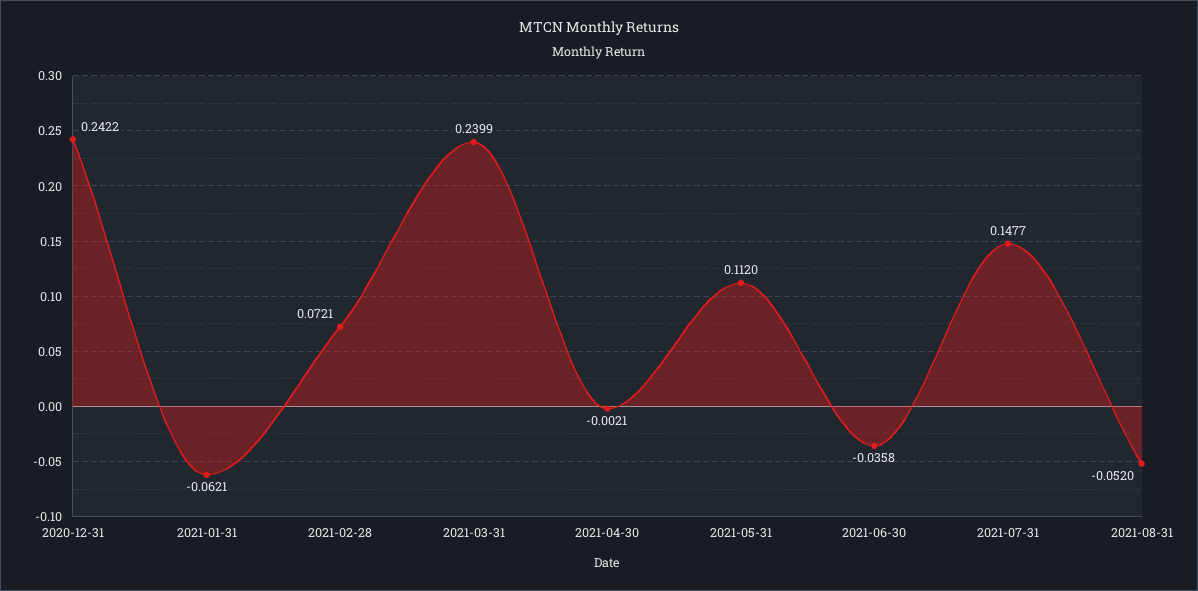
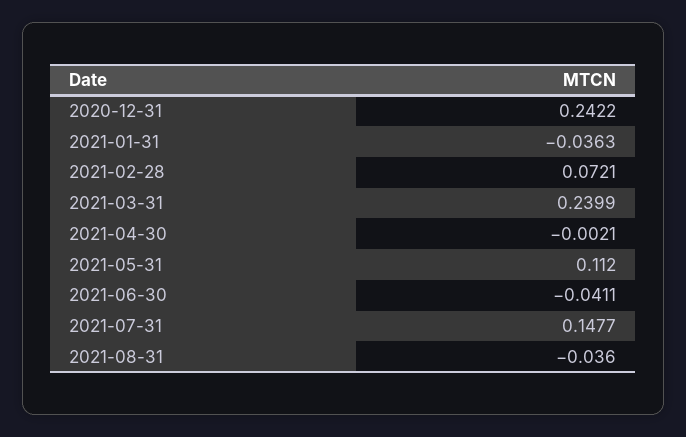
2021-01-31: -0.0621 -> -0.0363
2021-06-30: -0.0358 -> -0.0411
2021-08-31: -0.052 -> -0.036

